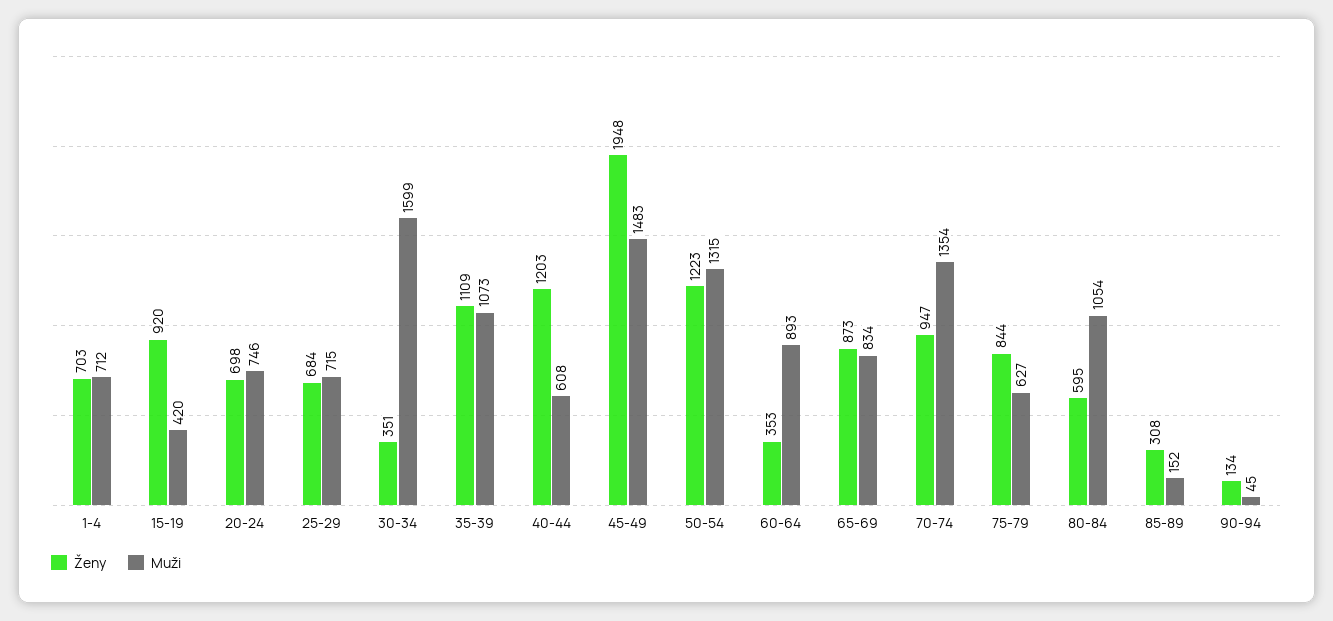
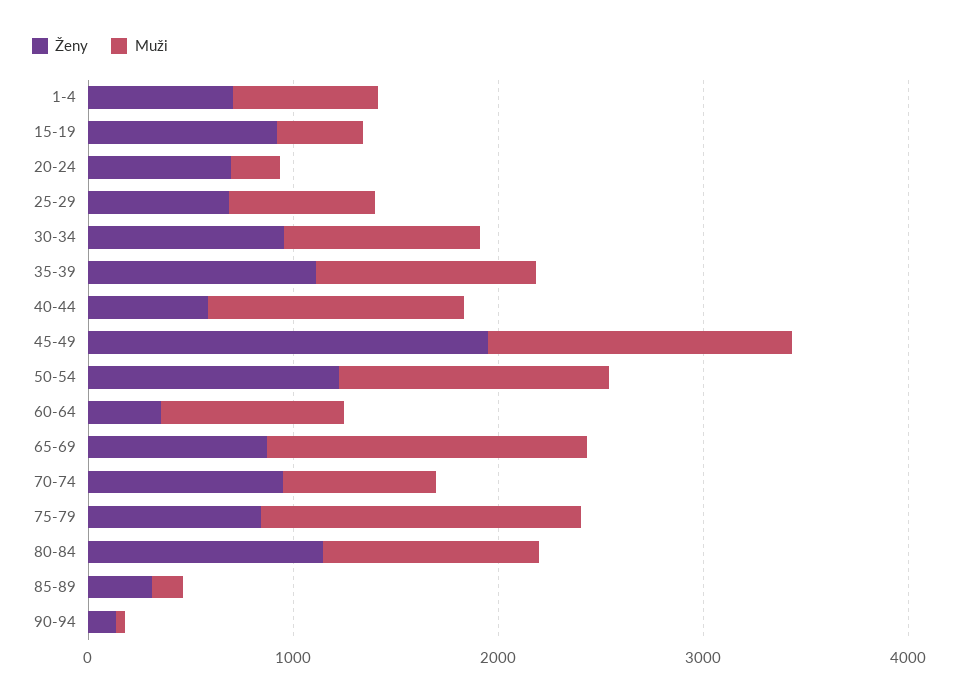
Muži, 20-24: 746 -> 200
Ženy, 30-34: 351 -> 1000
Muži, 30-34: 1599 -> 1000
Ženy, 40-44: 1203 -> 600
Muži, 40-44: 608 -> 1200
Muži, 65-69: 834 -> 1600
Muži, 70-74: 1354 -> 800
Muži, 75-79: 627 -> 1600
Ženy, 80-84: 595 -> 1200

